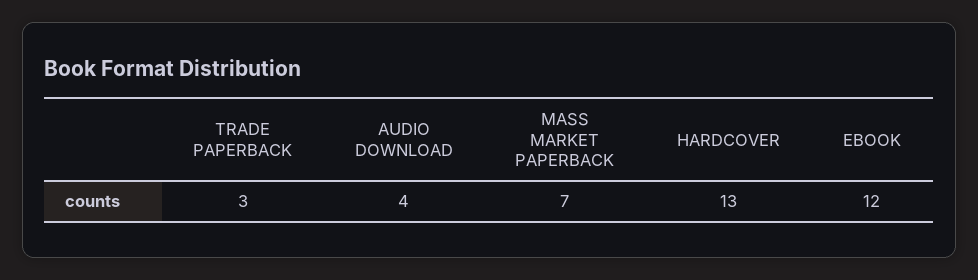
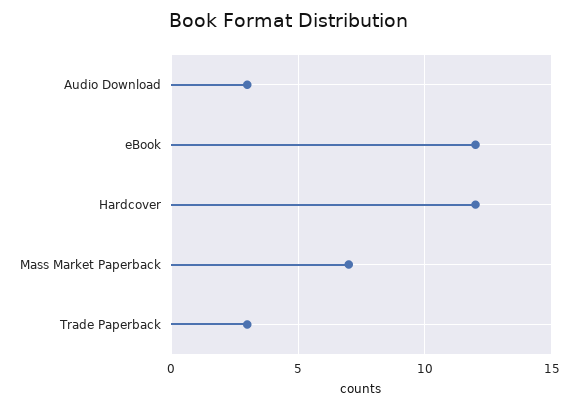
AUDIO DOWNLOAD: 4 -> 3
HARDCOVER: 13 -> 12

